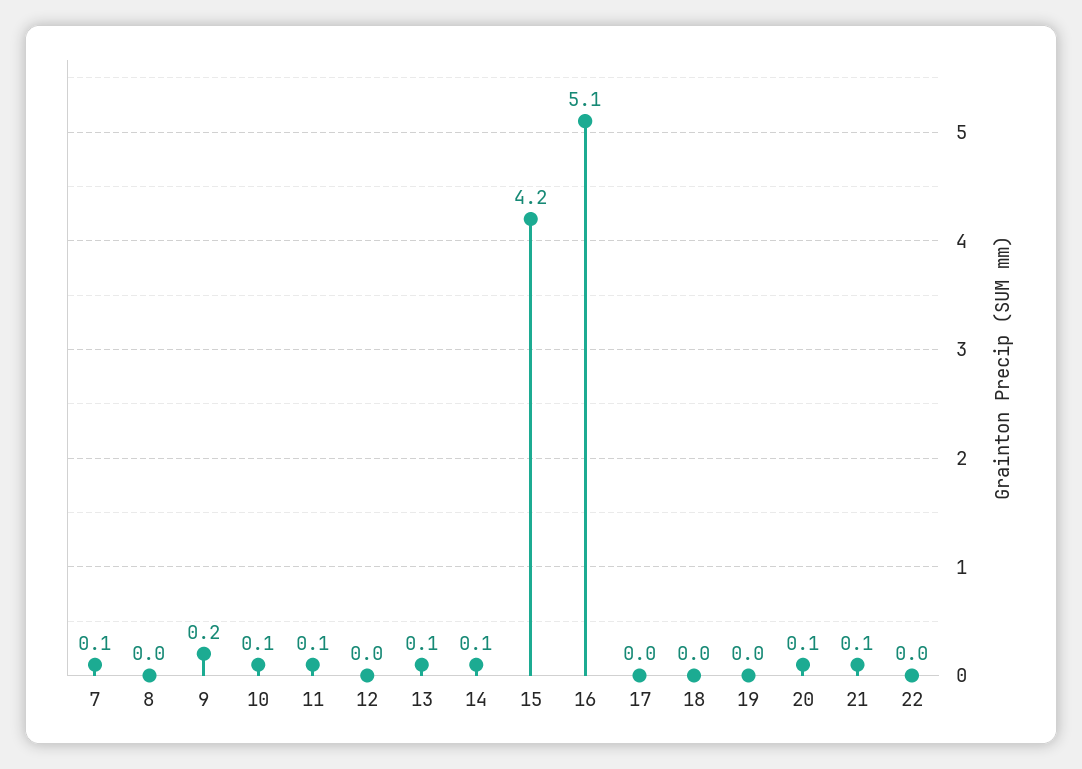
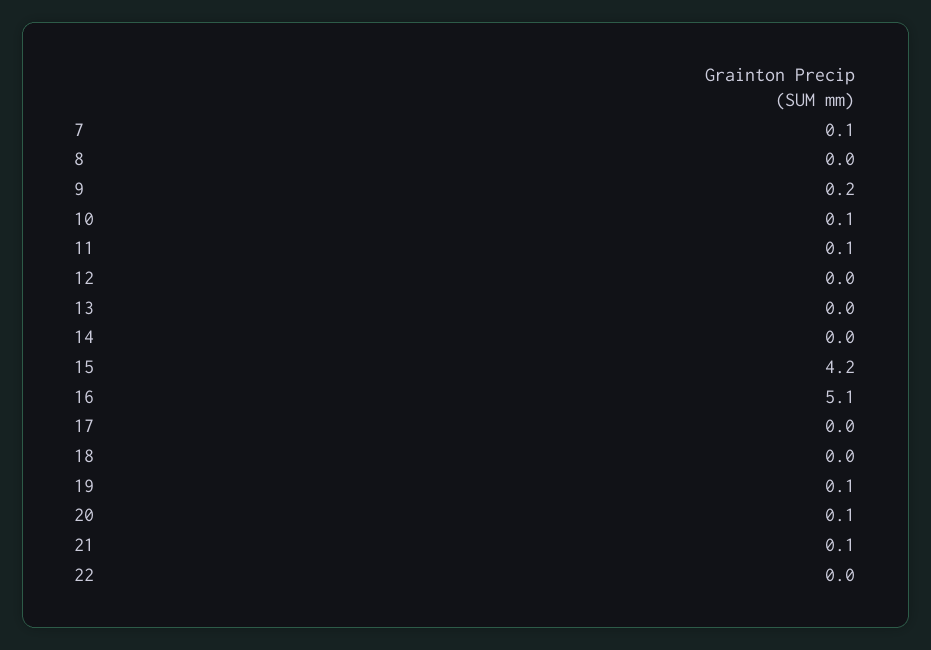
13: 0.1 -> 0
14: 0.1 -> 0
19: 0 -> 0.1

